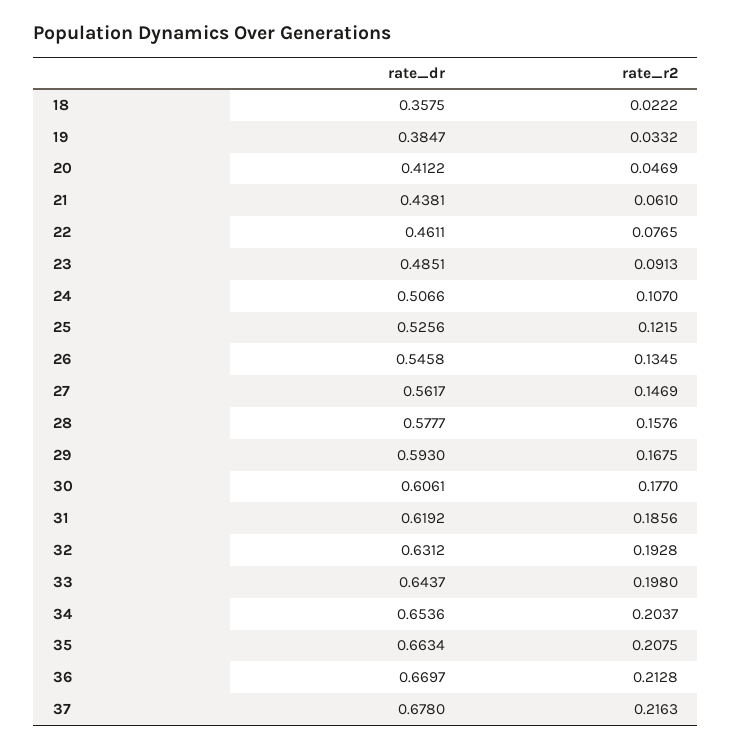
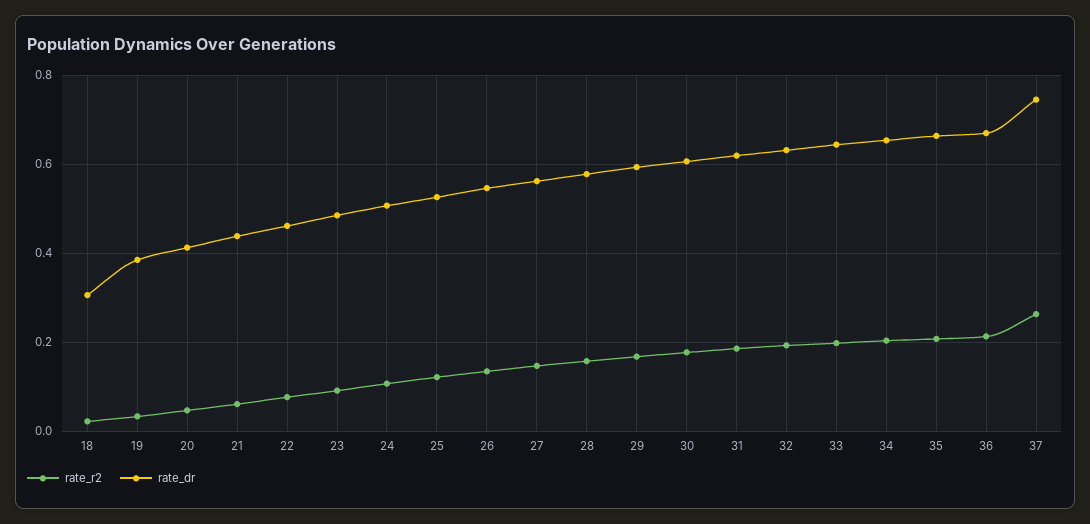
rate_dr, 18: 0.3575 -> 0.3
rate_dr, 37: 0.678 -> 0.74
rate_r2, 37: 0.2163 -> 0.26

